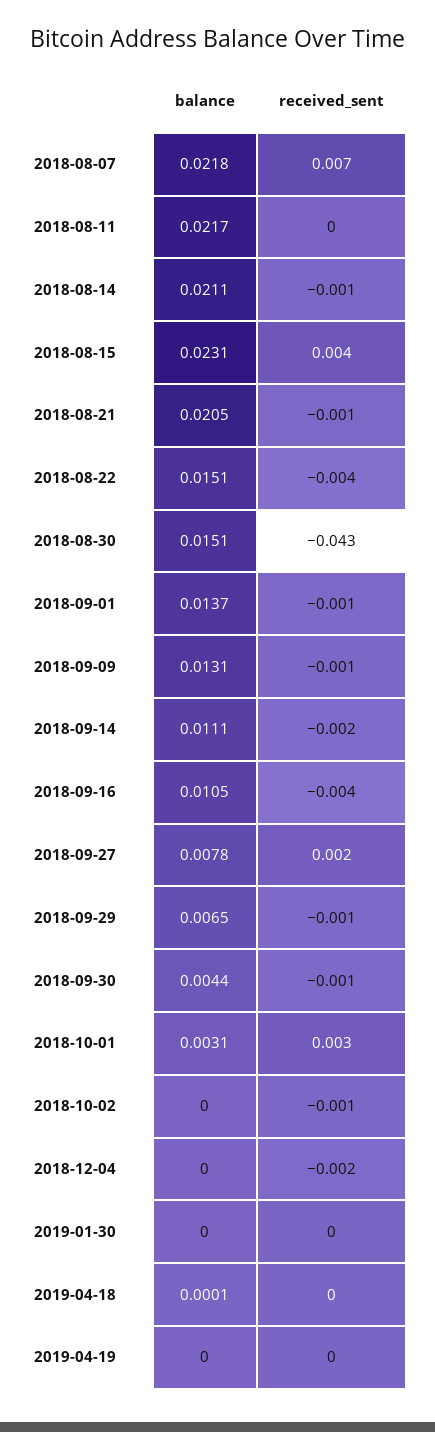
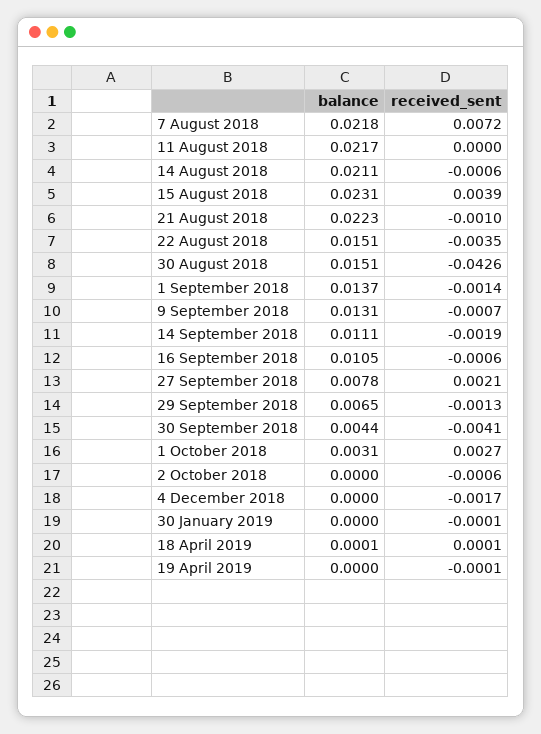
balance, 2018-08-21: 0.0205 -> 0.0223
received_sent, 2018-09-16: -0.004 -> -0.0006
received_sent, 2018-09-30: -0.001 -> -0.0041

